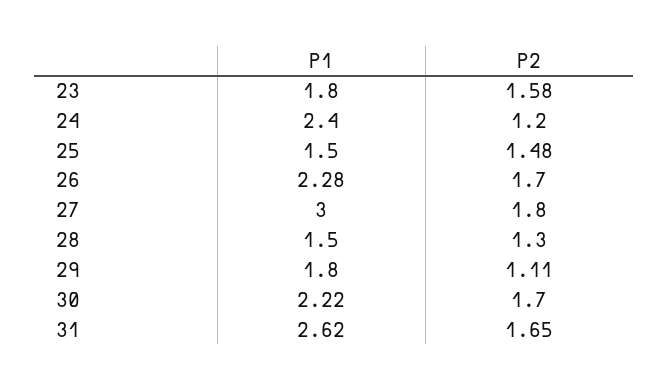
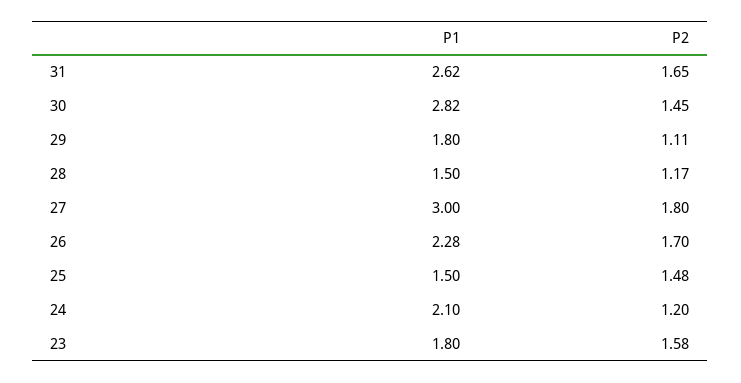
P1, 24: 2.4 -> 2.1
P2, 28: 1.3 -> 1.17
P1, 30: 2.22 -> 2.82
P2, 30: 1.7 -> 1.45

